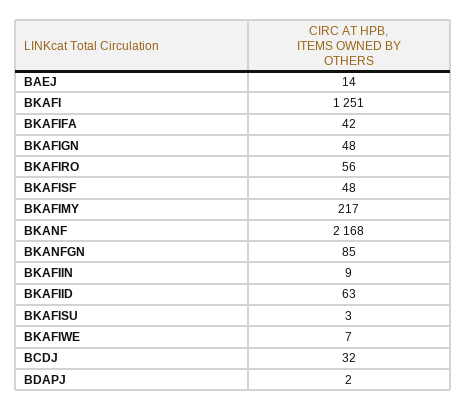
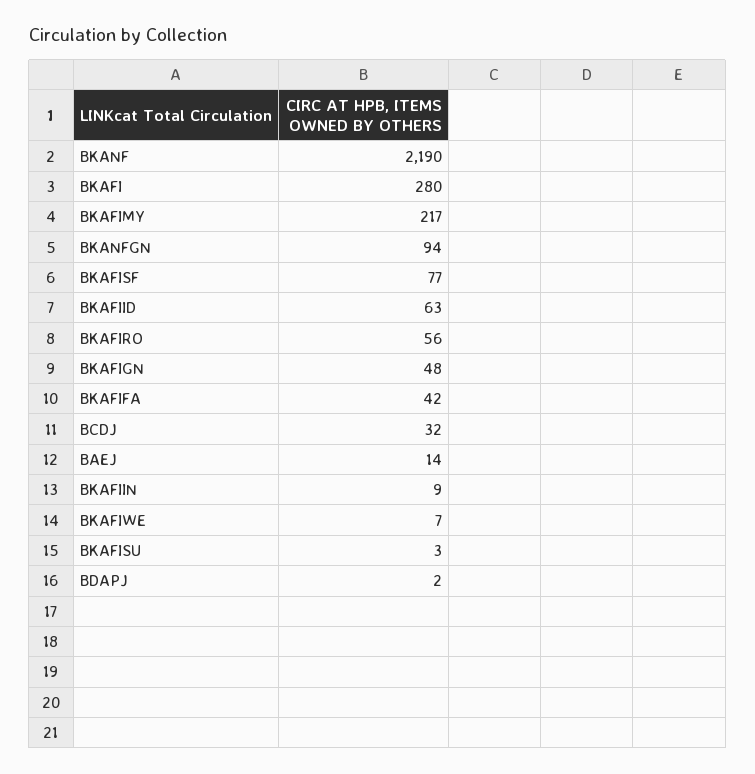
BKAFI: 1251 -> 280
BKAFISF: 48 -> 77
BKANF: 2168 -> 2190
BKANFGN: 85 -> 94

